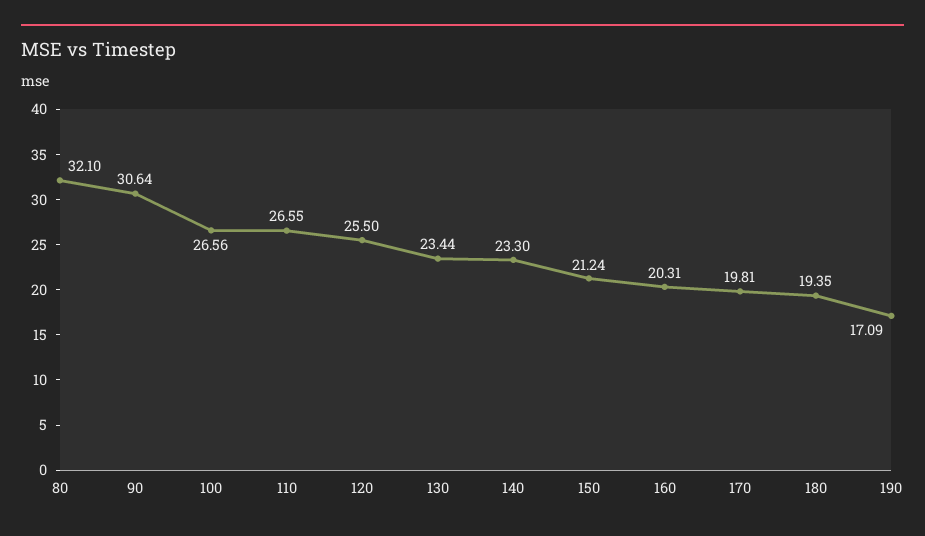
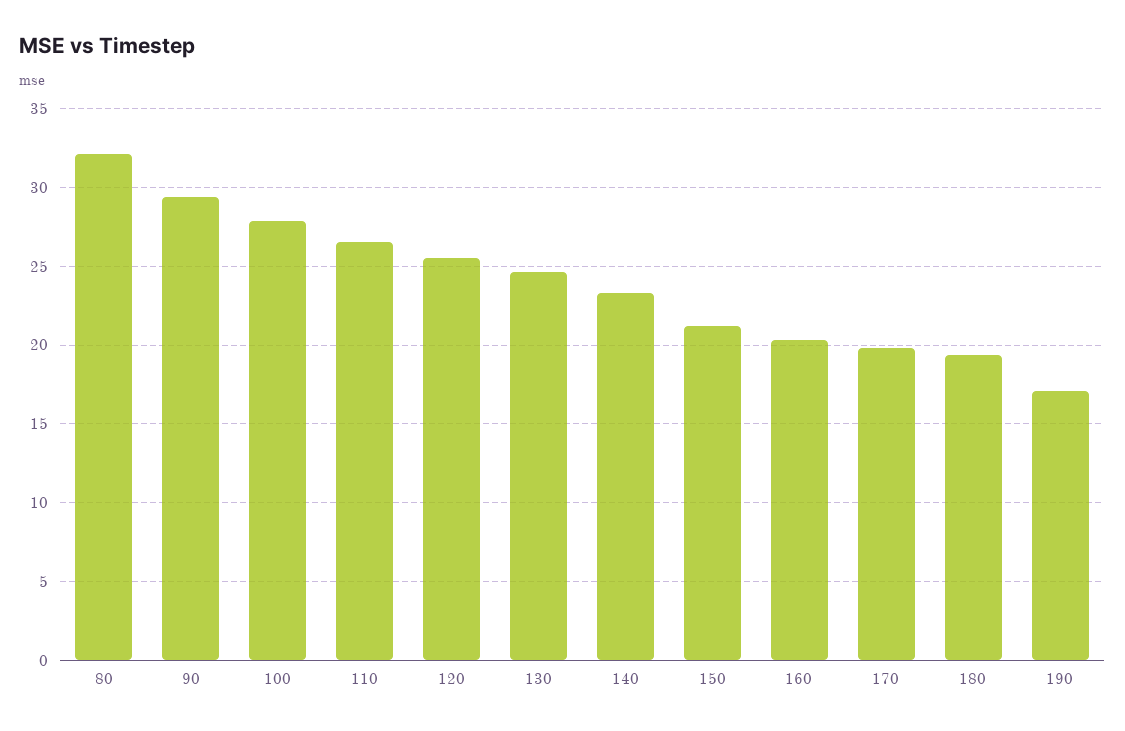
90: 30.64 -> 29.5
100: 26.56 -> 28
130: 23.44 -> 24.5

